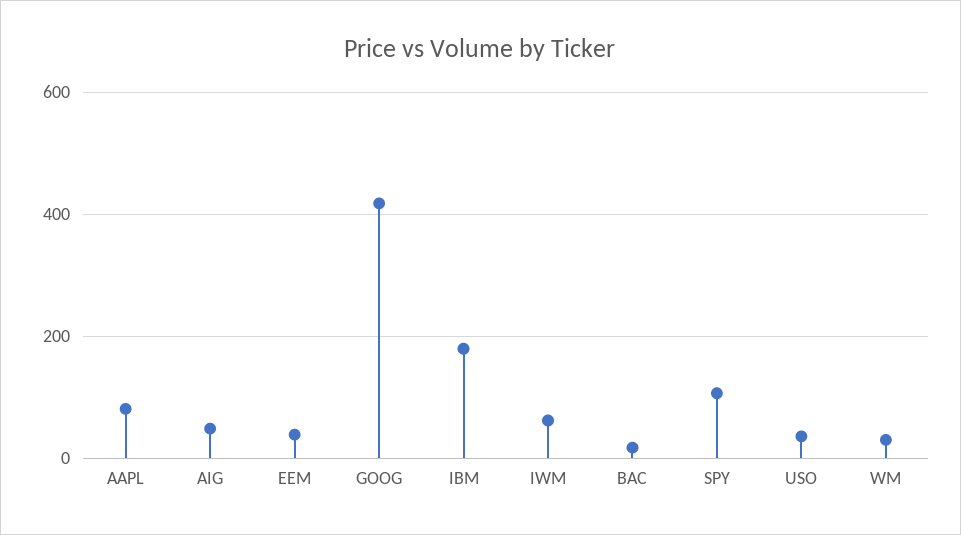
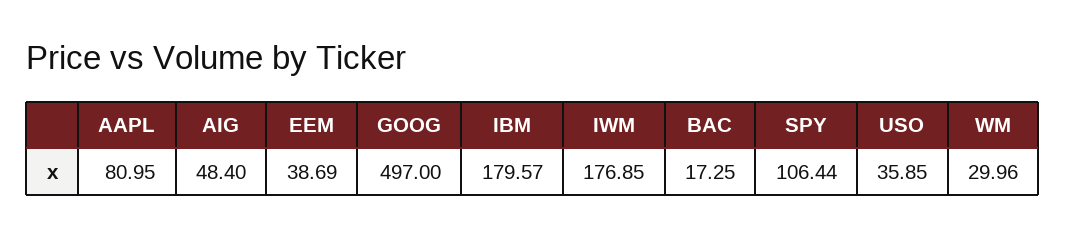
GOOG: 420 -> 497
IWM: 60 -> 176.85

